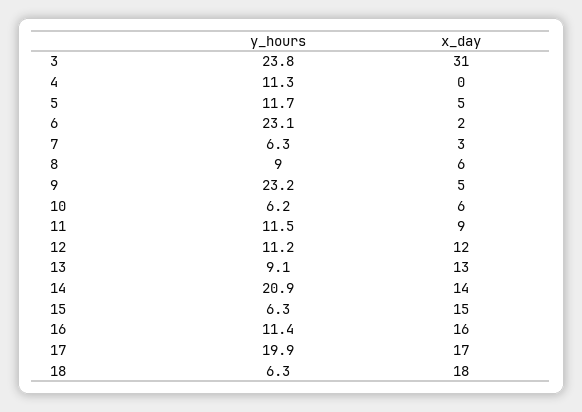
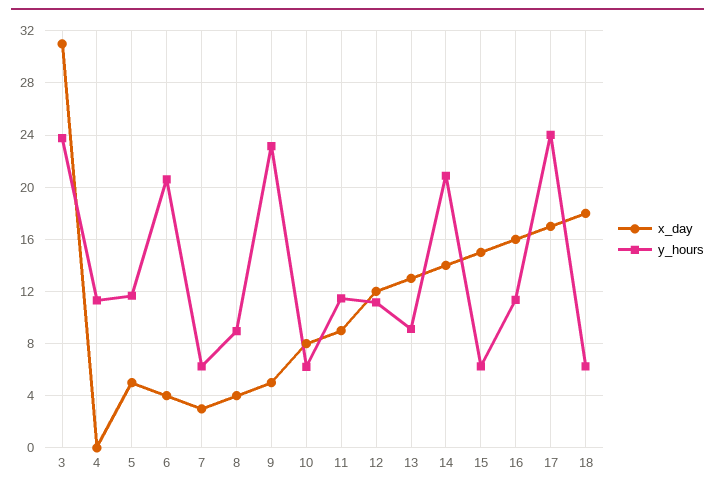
y_hours, 6: 23.1 -> 20.5
x_day, 6: 2 -> 4
x_day, 8: 6 -> 4
x_day, 10: 6 -> 8
y_hours, 17: 19.9 -> 24

